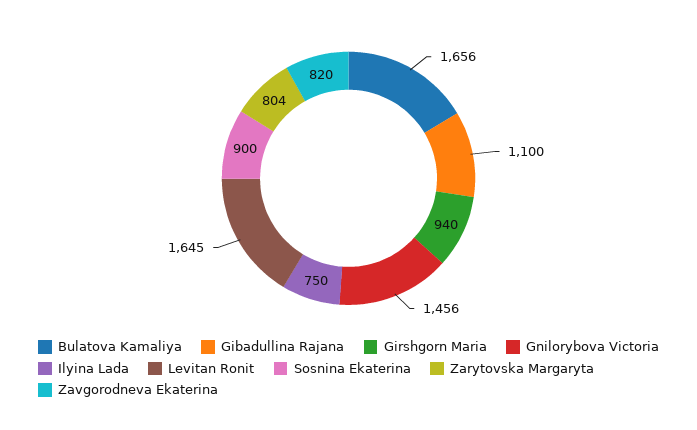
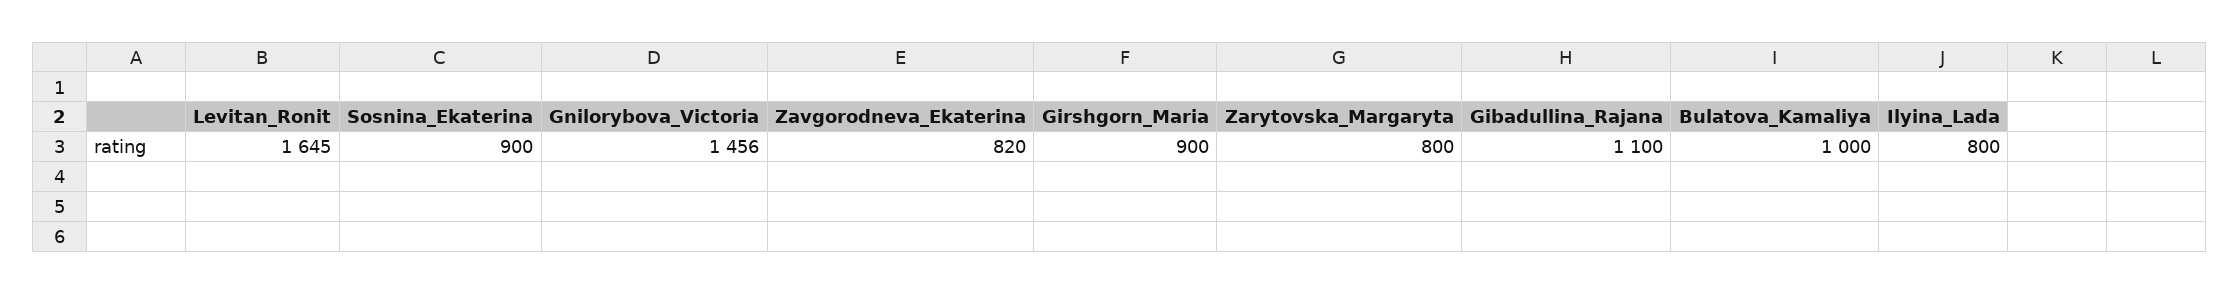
Bulatova Kamaliya: 1656 -> 1000
Girshgorn Maria: 940 -> 900
Ilyina Lada: 750 -> 800
Zarytovska Margaryta: 804 -> 800

